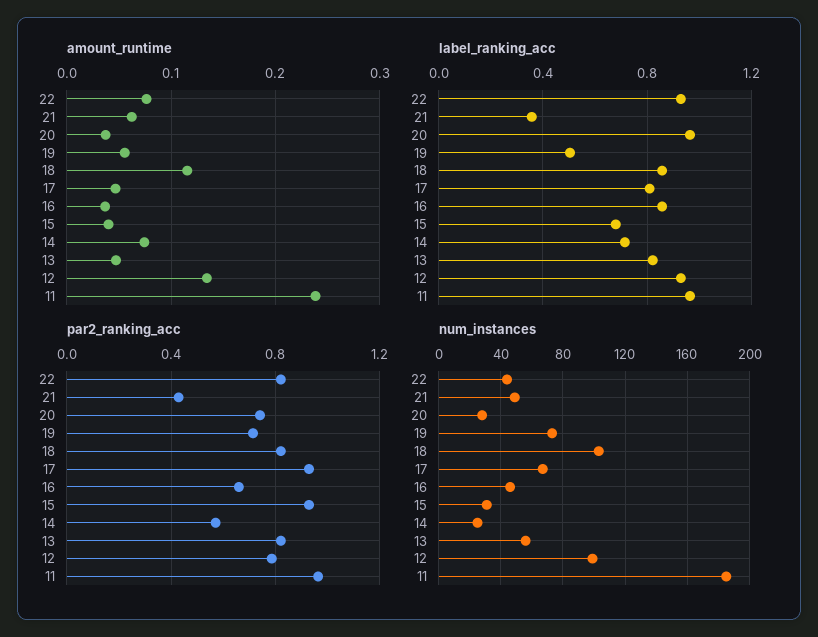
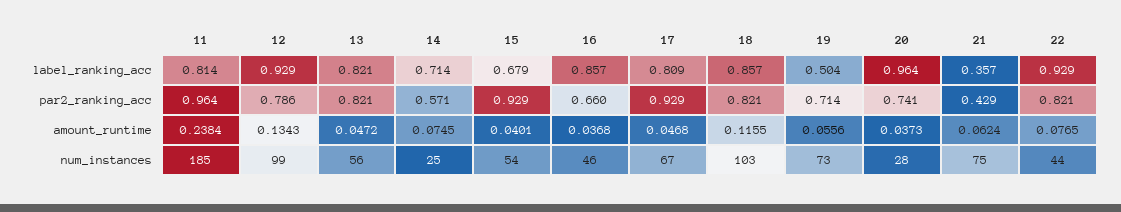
label_ranking_acc, 11: 0.95 -> 0.814
num_instances, 21: 50 -> 75
num_instances, 15: 30 -> 54

